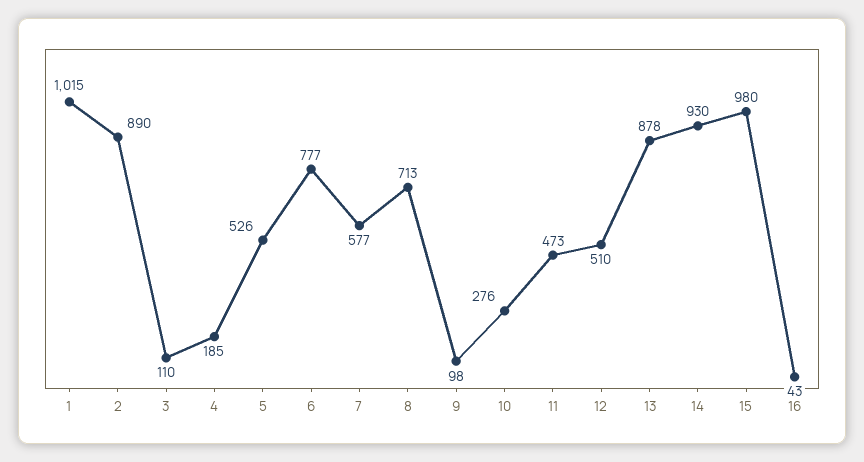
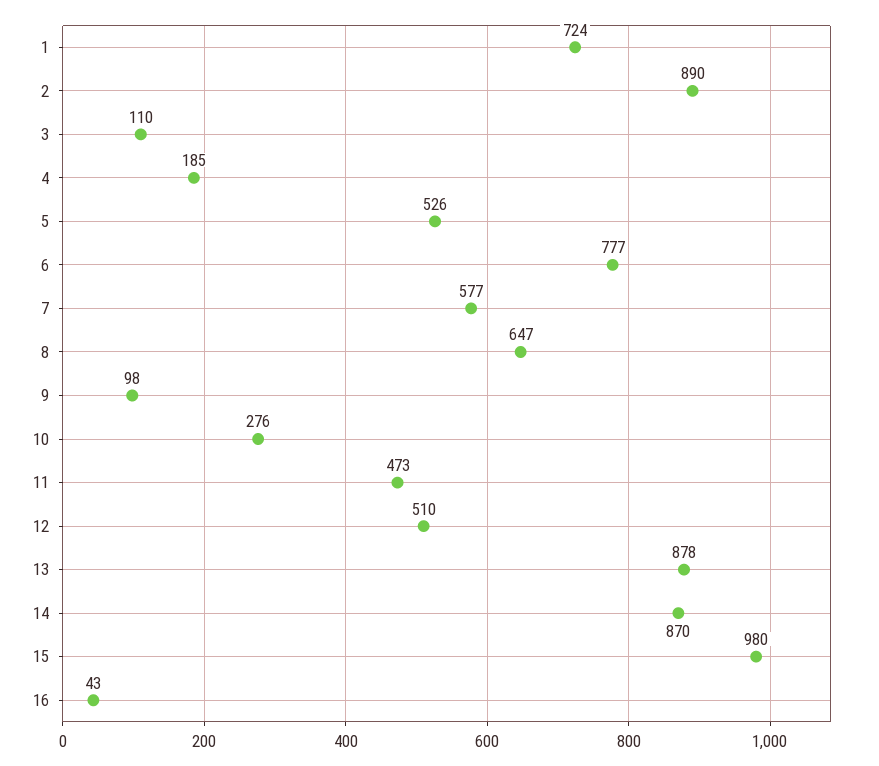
1: 1015 -> 724
8: 713 -> 647
14: 930 -> 870

